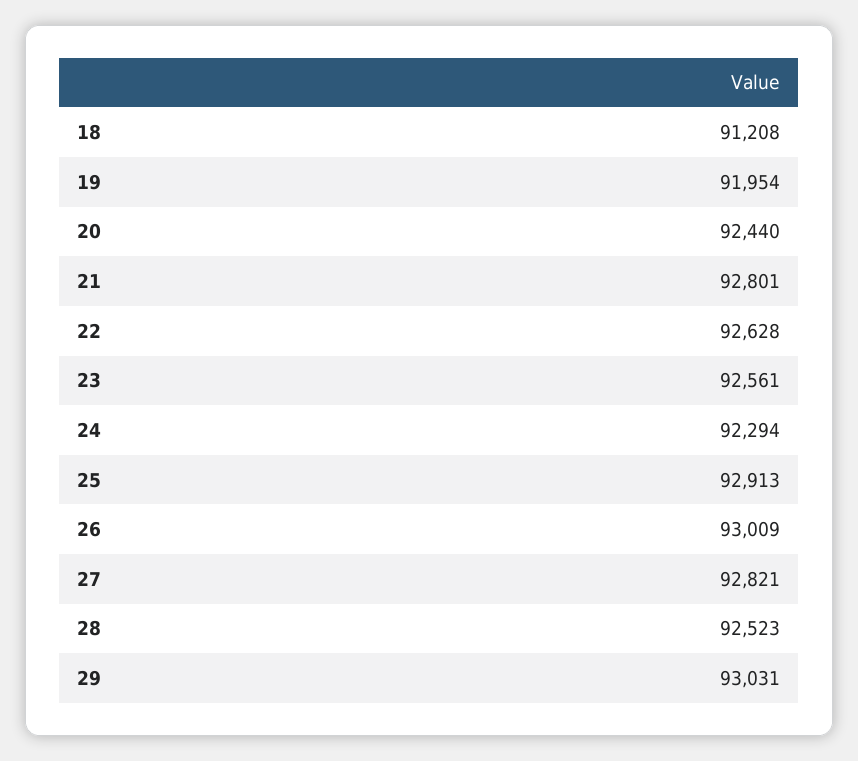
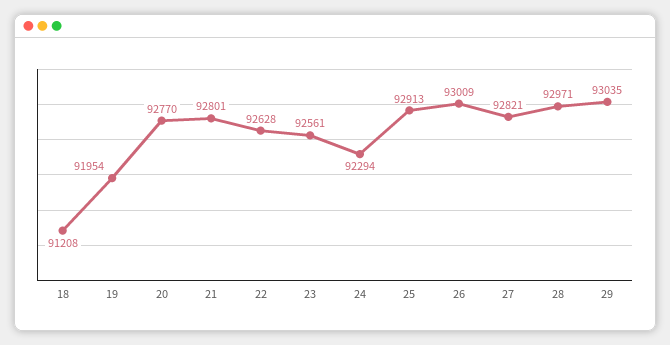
20: 92440 -> 92770
28: 92523 -> 92971
29: 93031 -> 93035

